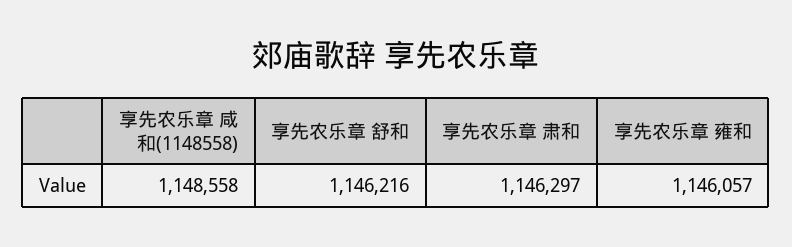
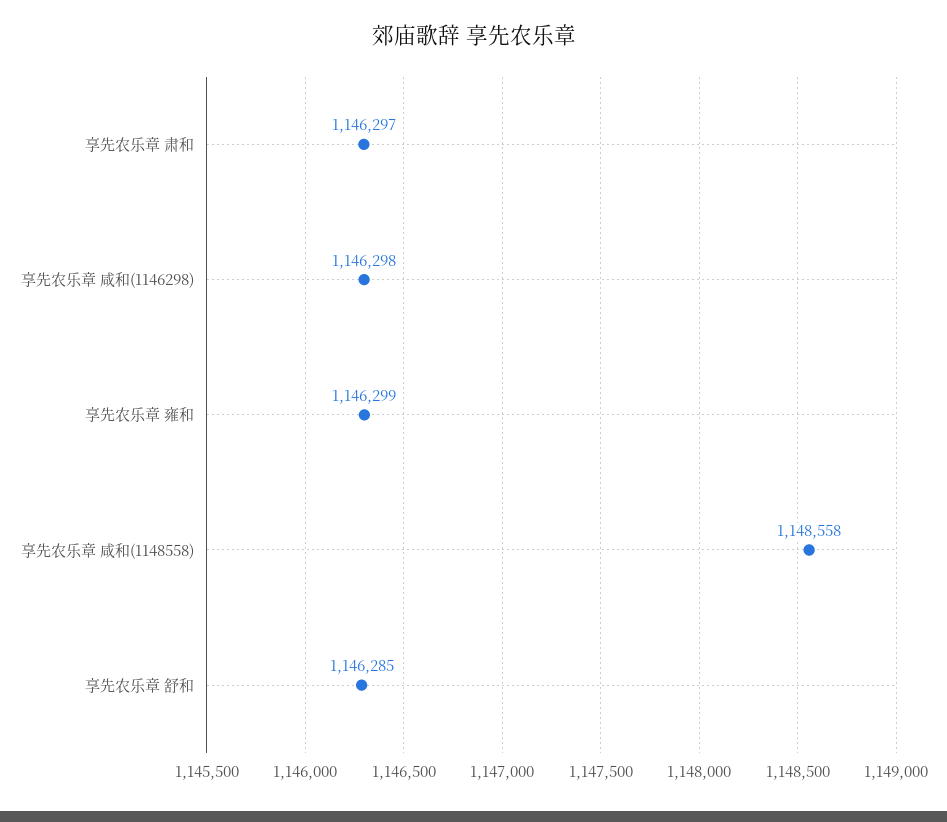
享先农乐章 舒和: 1146216 -> 1146285
享先农乐章 雍和: 1146057 -> 1146299
享先农乐章 咸和(1146298): none -> 1146298

